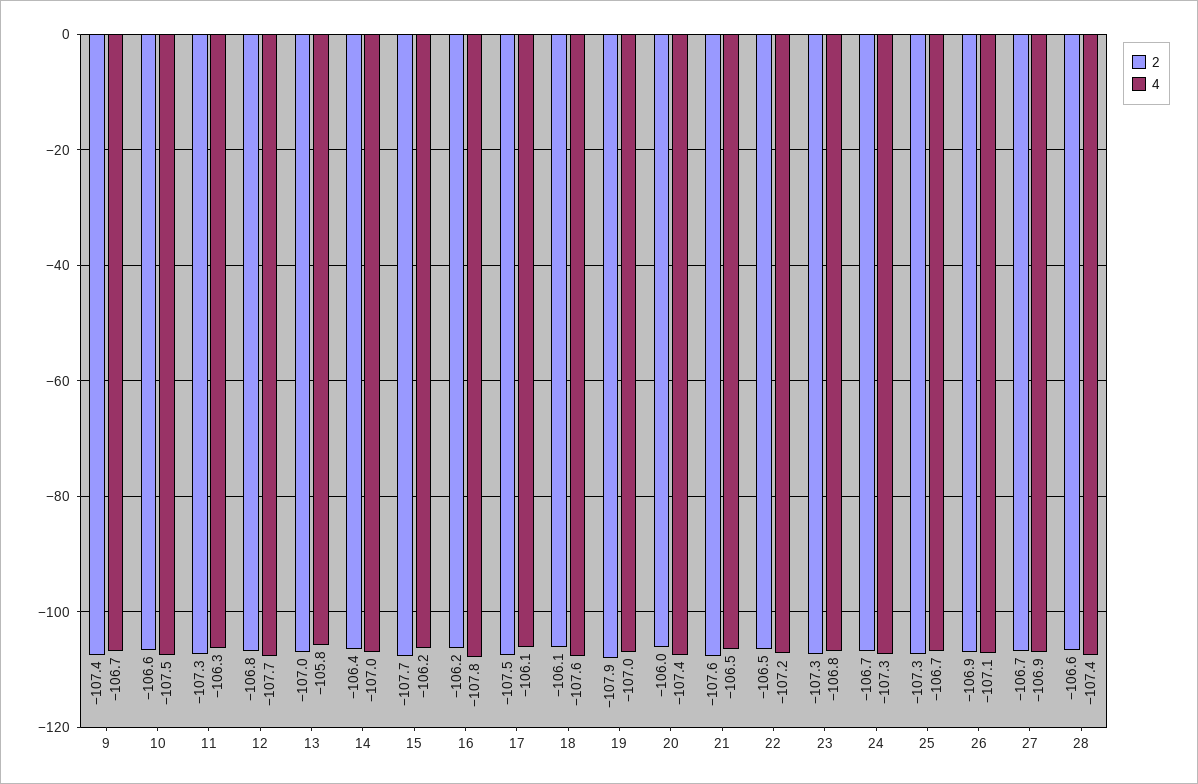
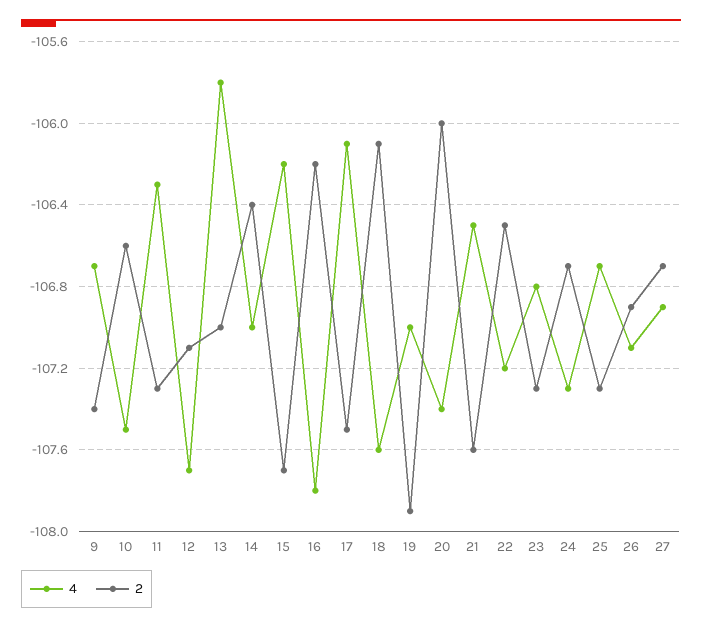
2, 12: -106.8 -> -107.1
2, 28: -106.6 -> none
4, 28: -107.4 -> none

